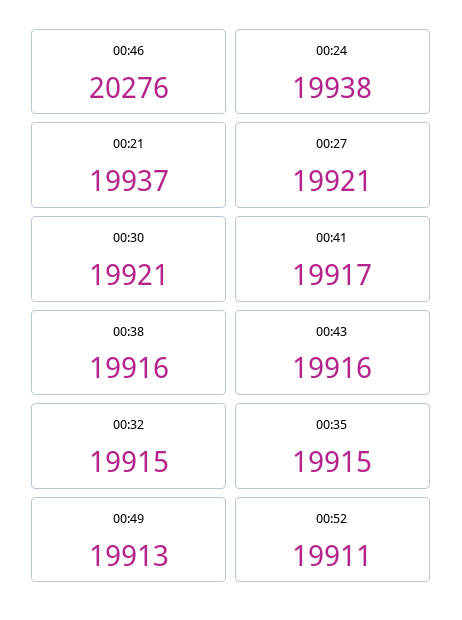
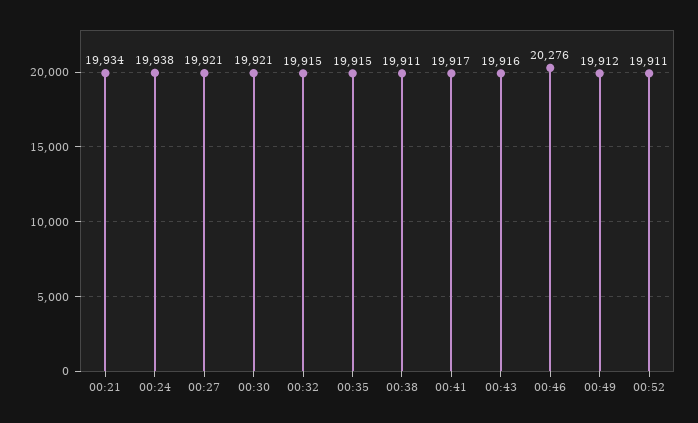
00:21: 19937 -> 19934
00:38: 19916 -> 19911
00:49: 19913 -> 19912

